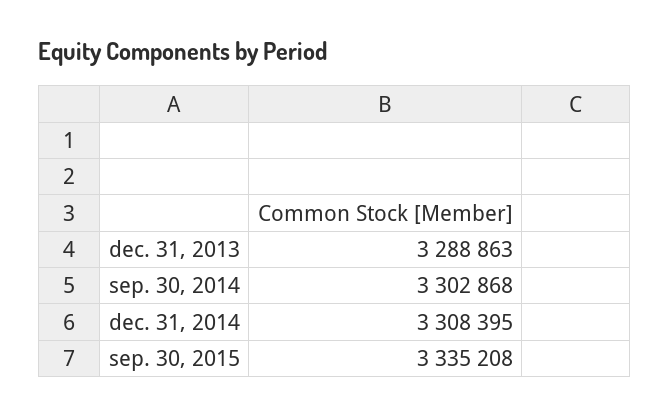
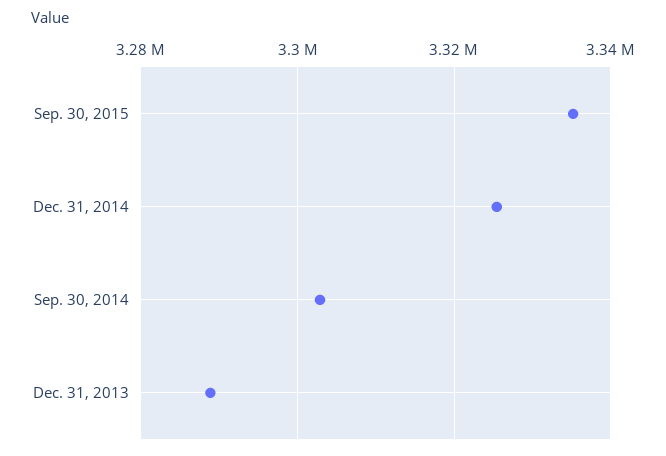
dec. 31, 2014: 3308395 -> 3326000

